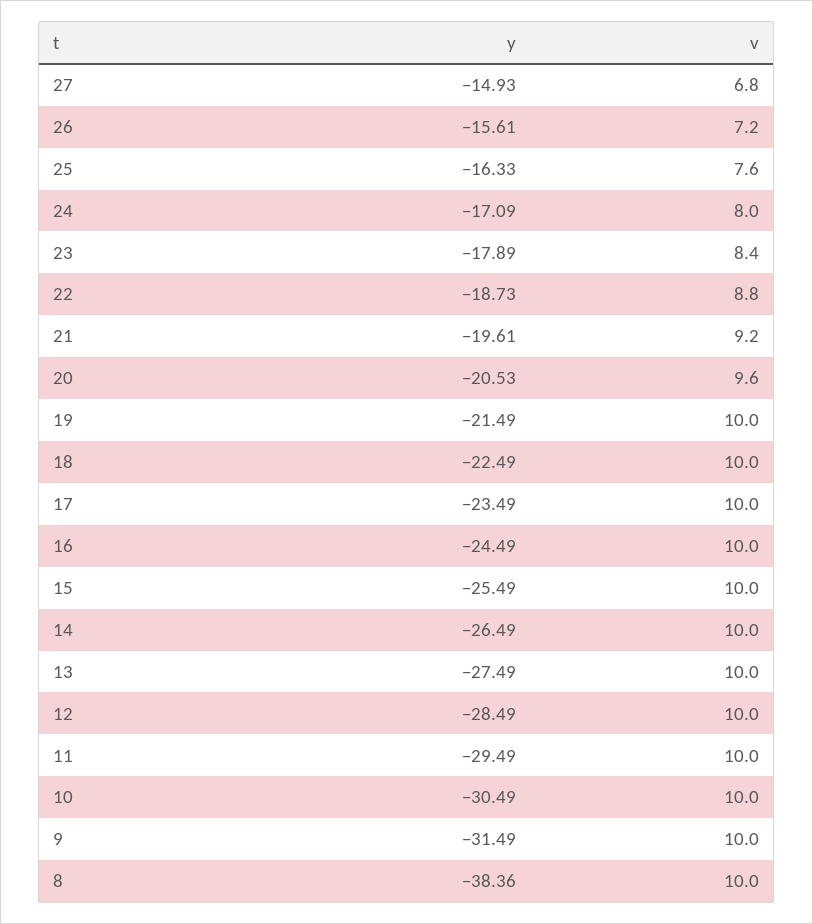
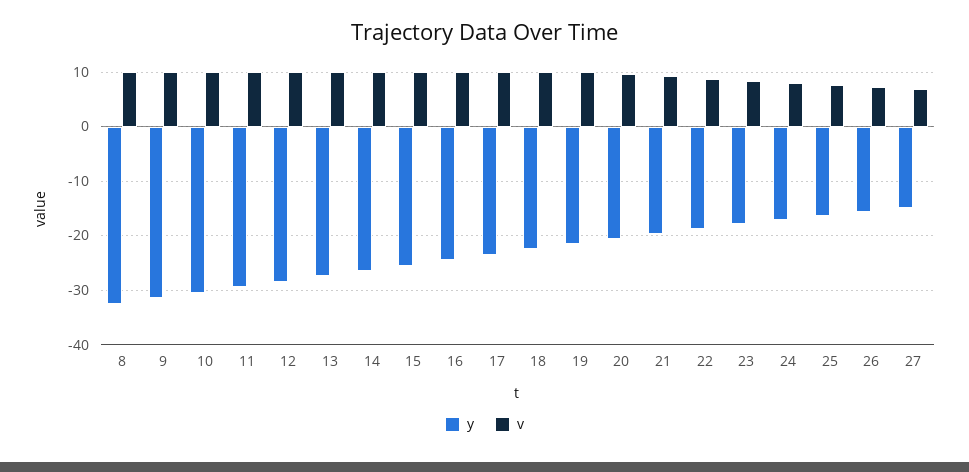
y, 8: -38.36 -> -32

